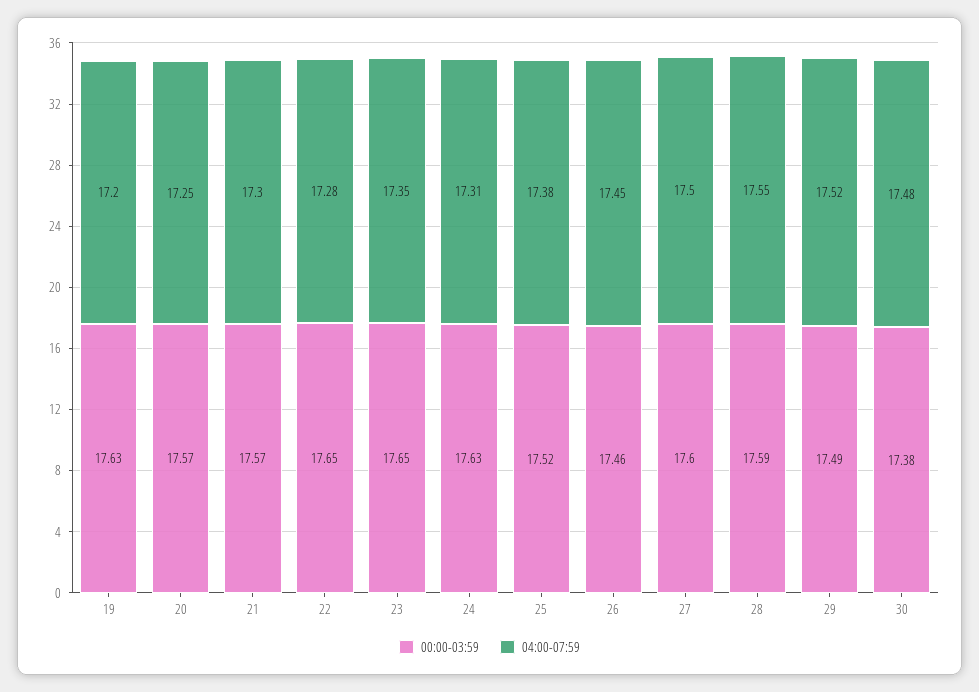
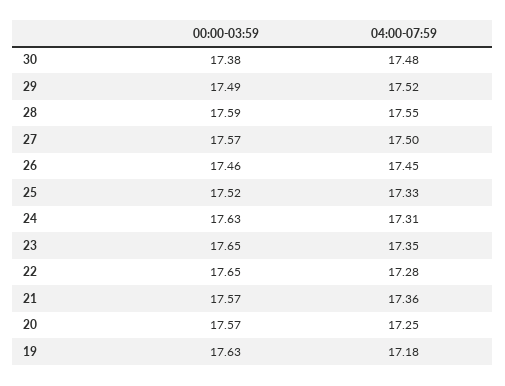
04:00-07:59, 19: 17.2 -> 17.18
04:00-07:59, 21: 17.3 -> 17.36
04:00-07:59, 25: 17.38 -> 17.33
00:00-03:59, 27: 17.6 -> 17.57

